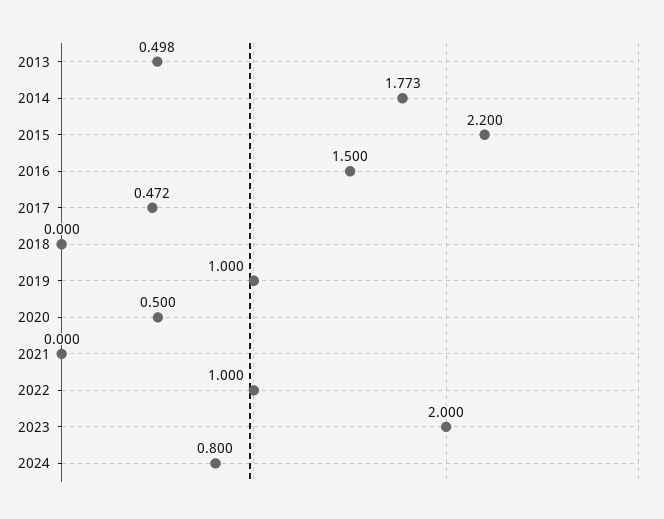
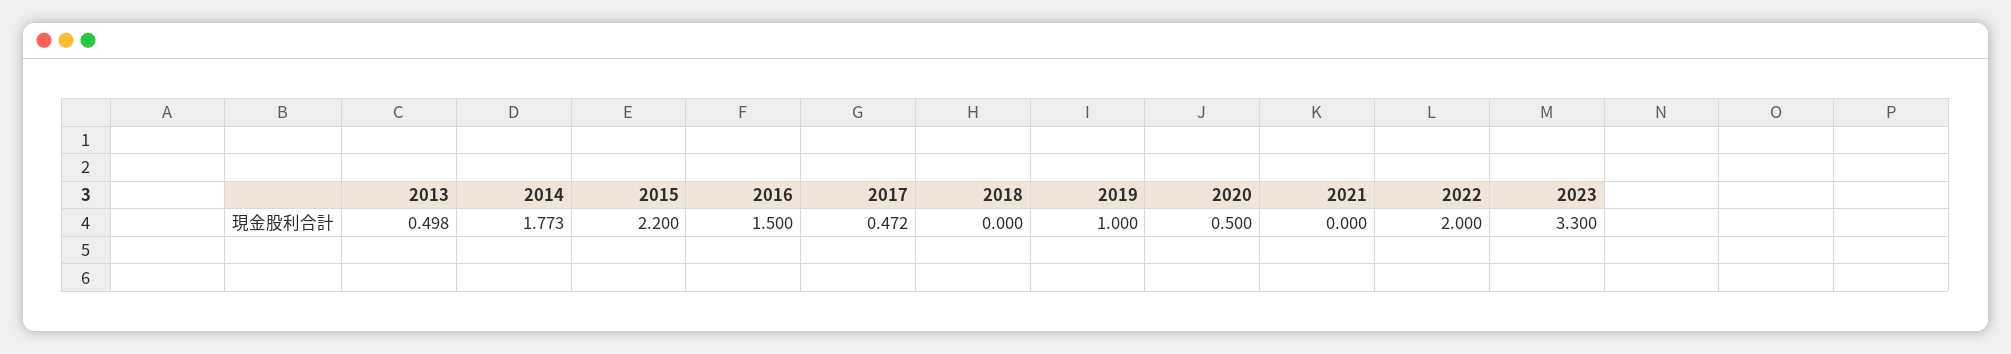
2022: 1 -> 2
2023: 2 -> 3.3
2024: 0.8 -> none

